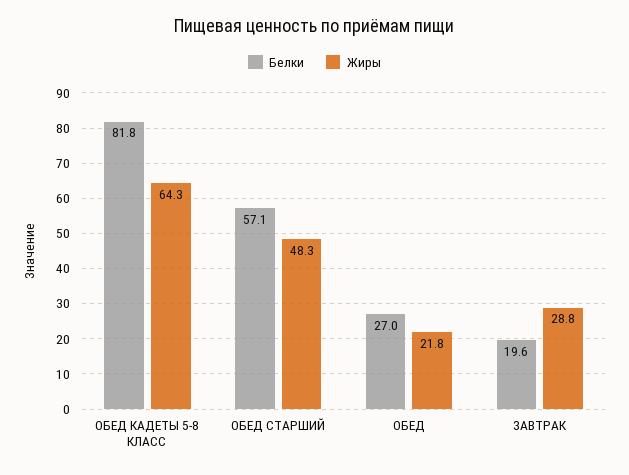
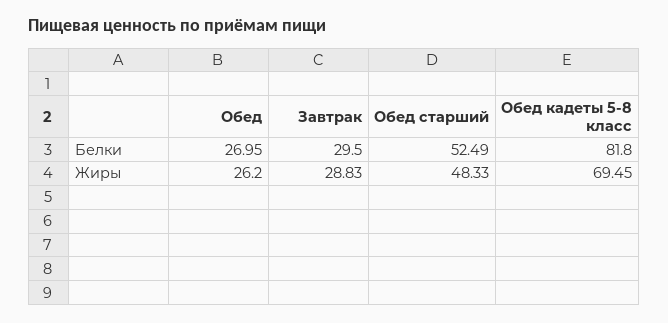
Жиры, ОБЕД КАДЕТЫ 5-8 КЛАСС: 64.3 -> 69.45
Белки, ОБЕД СТАРШИЙ: 57.1 -> 52.49
Жиры, ОБЕД: 21.8 -> 26.2
Белки, ЗАВТРАК: 19.6 -> 29.5

